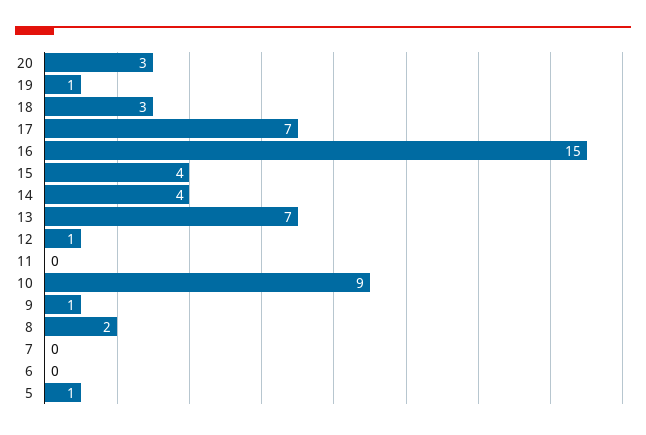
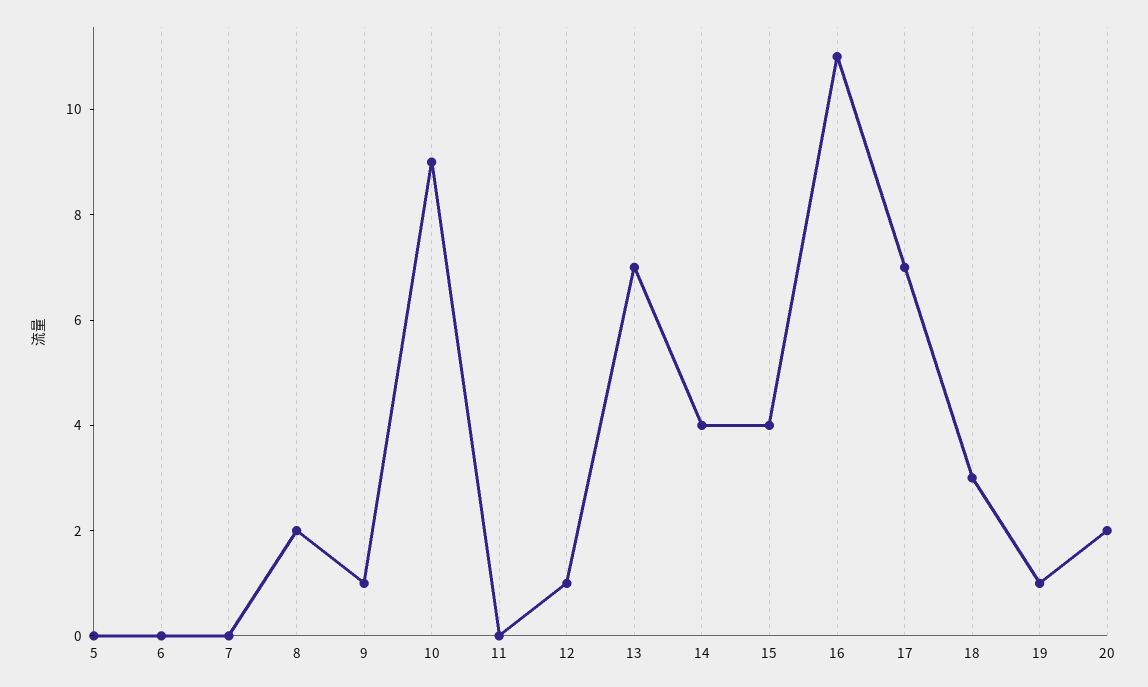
20: 3 -> 2
16: 15 -> 11
5: 1 -> 0

